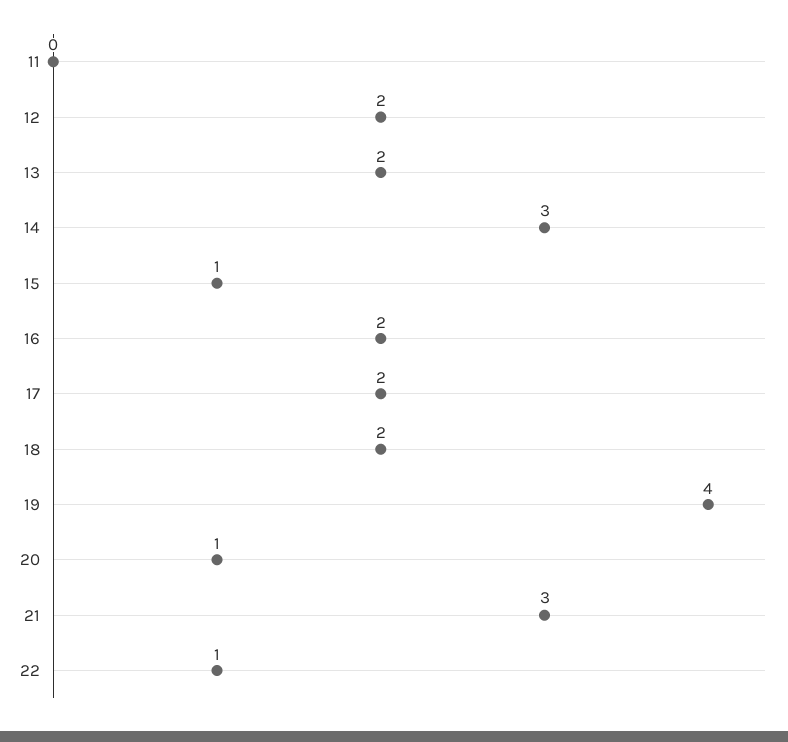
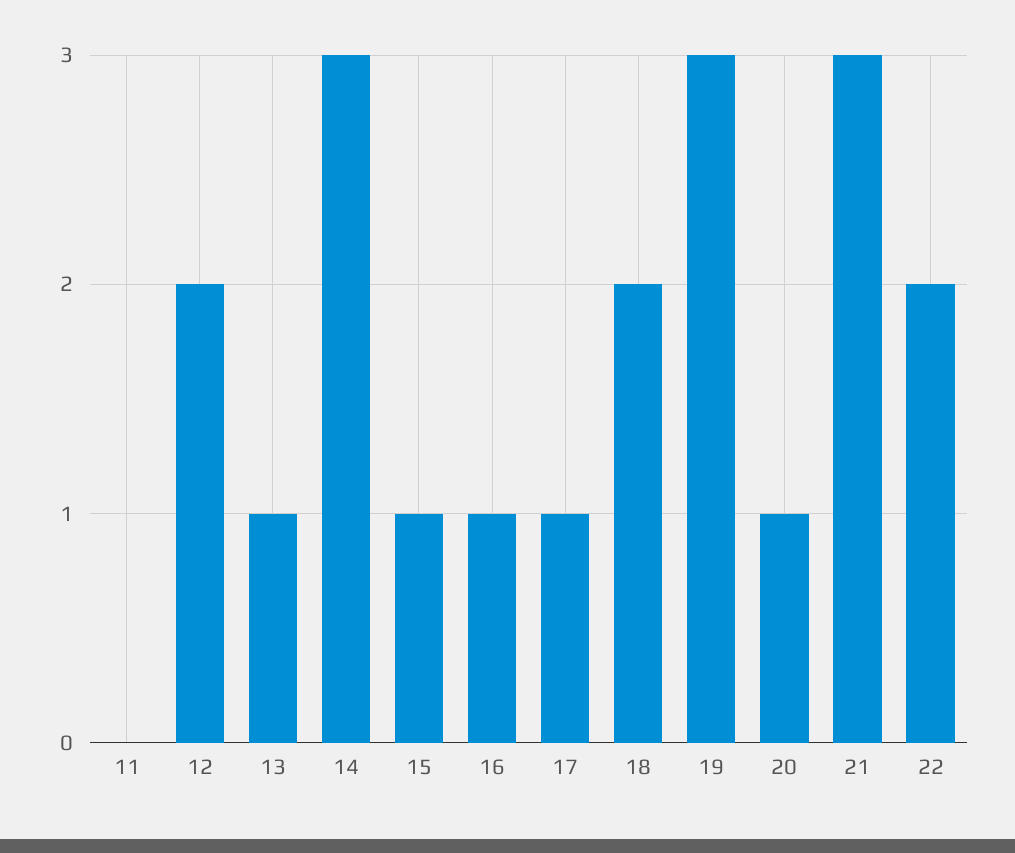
13: 2 -> 1
16: 2 -> 1
17: 2 -> 1
19: 4 -> 3
22: 1 -> 2

